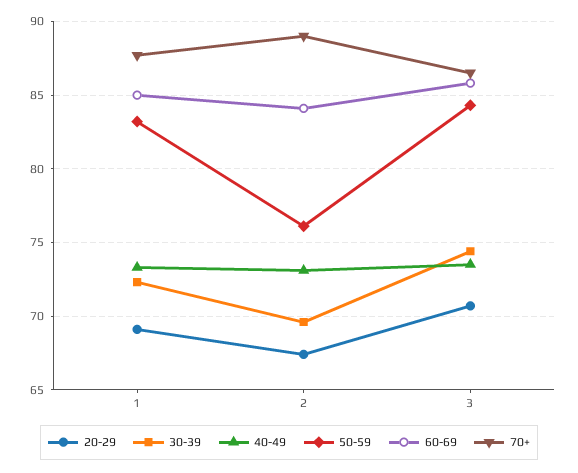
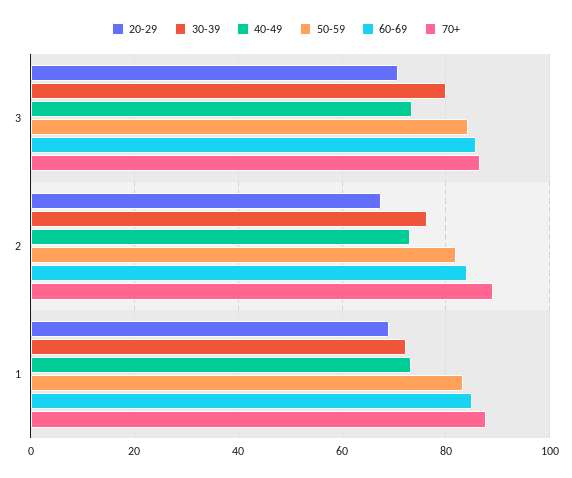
30-39, 2: 69.5 -> 76
50-59, 2: 76 -> 82
30-39, 3: 74.5 -> 80

